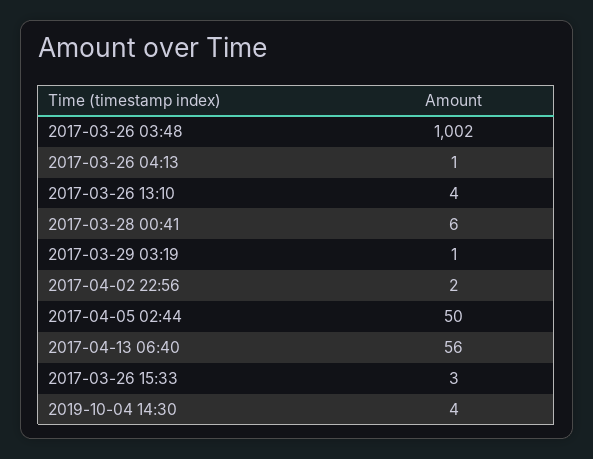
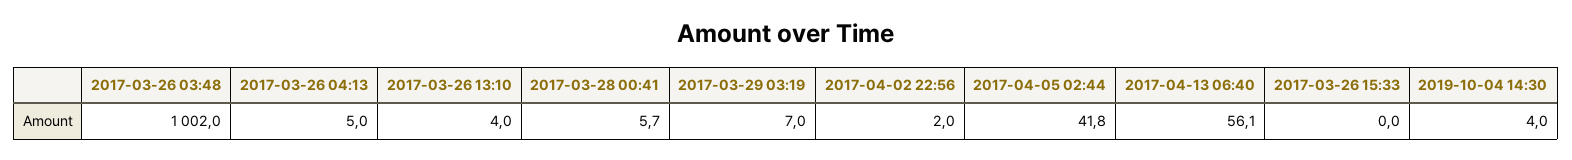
2017-03-26 04:13: 1 -> 5
2017-03-29 03:19: 1 -> 7
2017-04-05 02:44: 50 -> 41.8
2017-03-26 15:33: 3 -> 0

